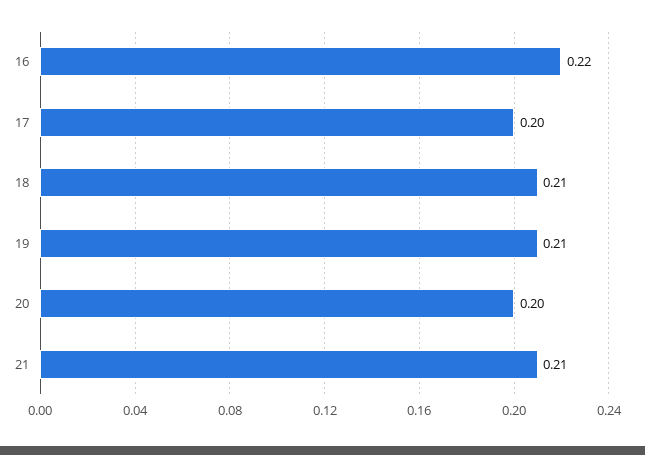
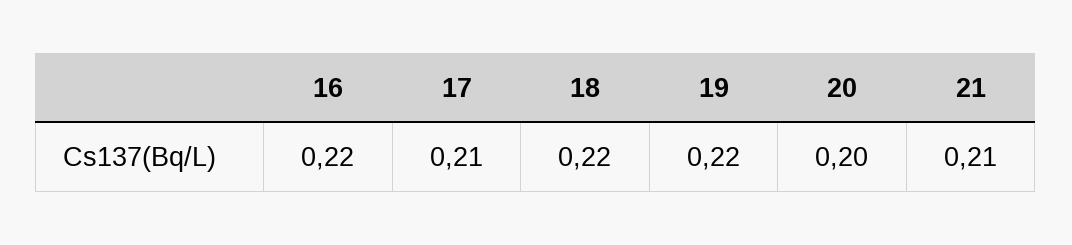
17: 0.2 -> 0.21
18: 0.21 -> 0.22
19: 0.21 -> 0.22

